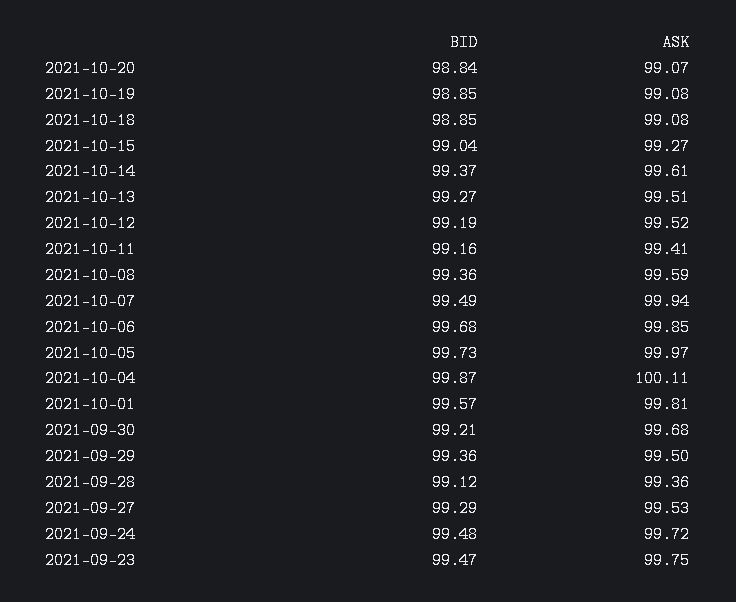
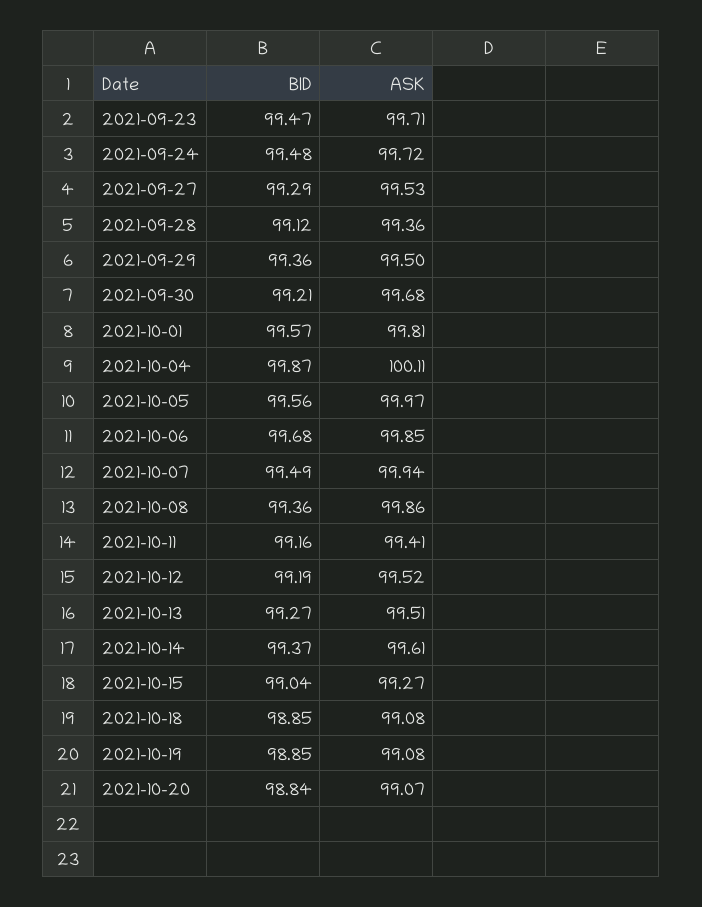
ASK, 2021-10-08: 99.59 -> 99.86
BID, 2021-10-05: 99.73 -> 99.56
ASK, 2021-09-23: 99.75 -> 99.71

